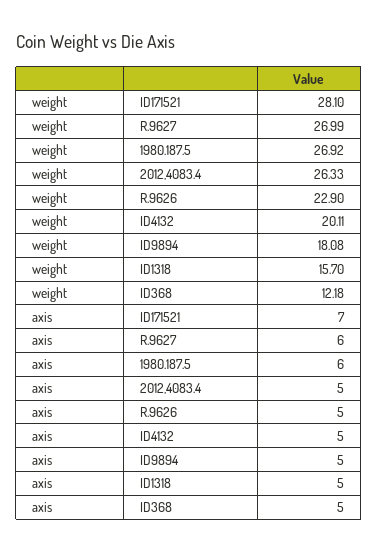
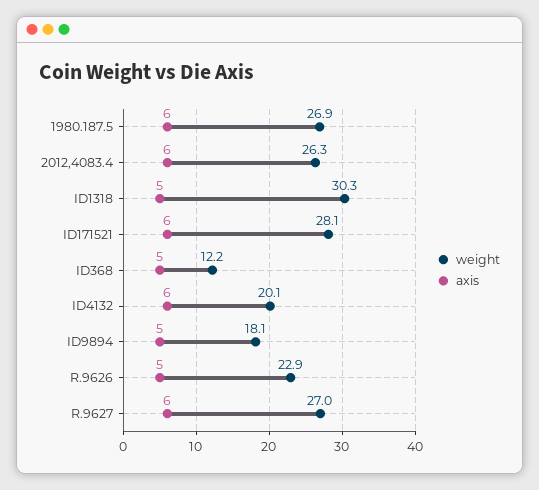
weight, ID1318: 15.7 -> 30.3
axis, ID171521: 7 -> 6
axis, 2012,4083.4: 5 -> 6
axis, ID4132: 5 -> 6

